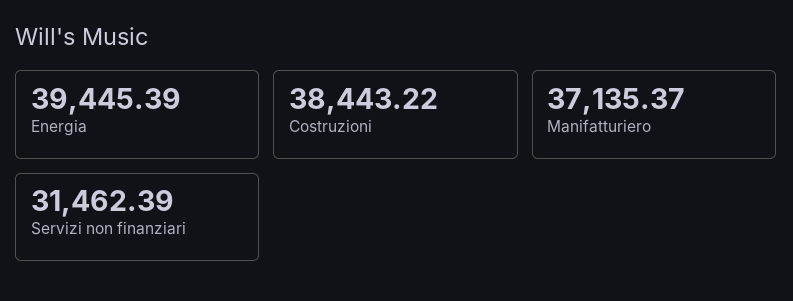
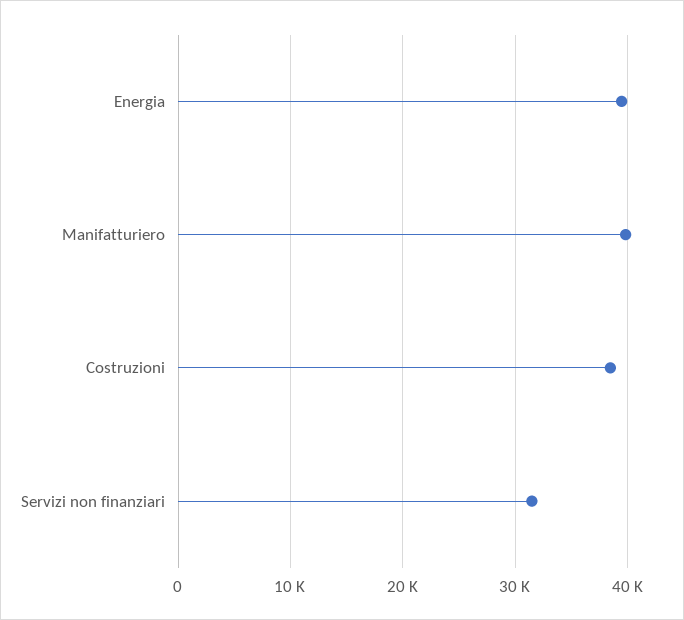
Manifatturiero: 37135.37 -> 40000

